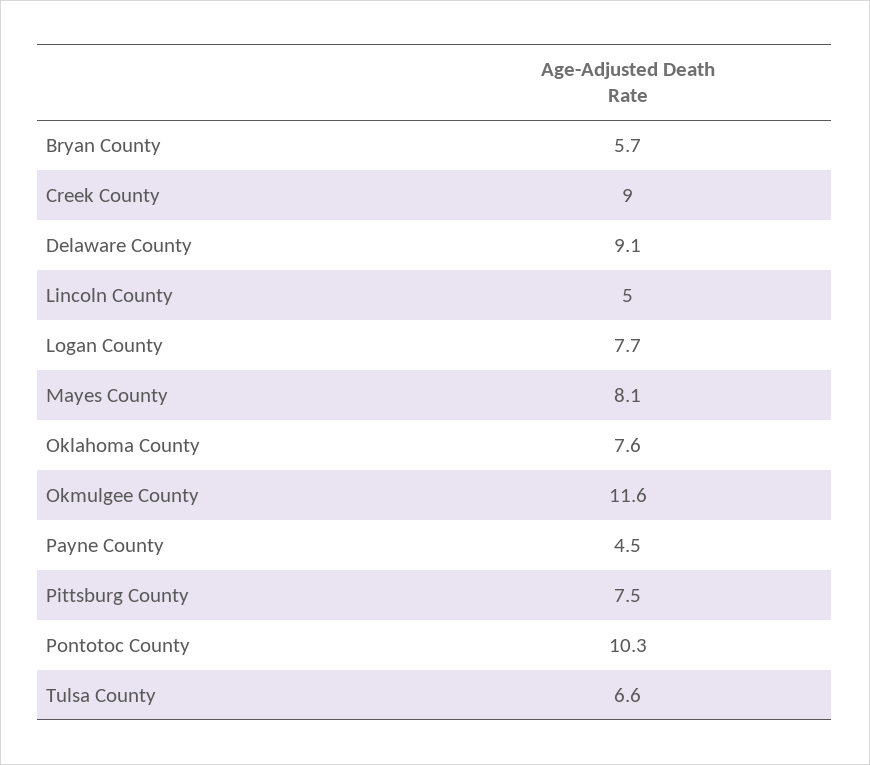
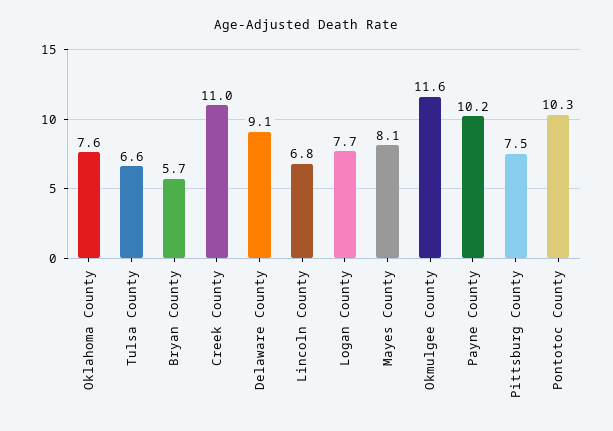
Creek County: 9 -> 11
Lincoln County: 5 -> 6.8
Payne County: 4.5 -> 10.2

